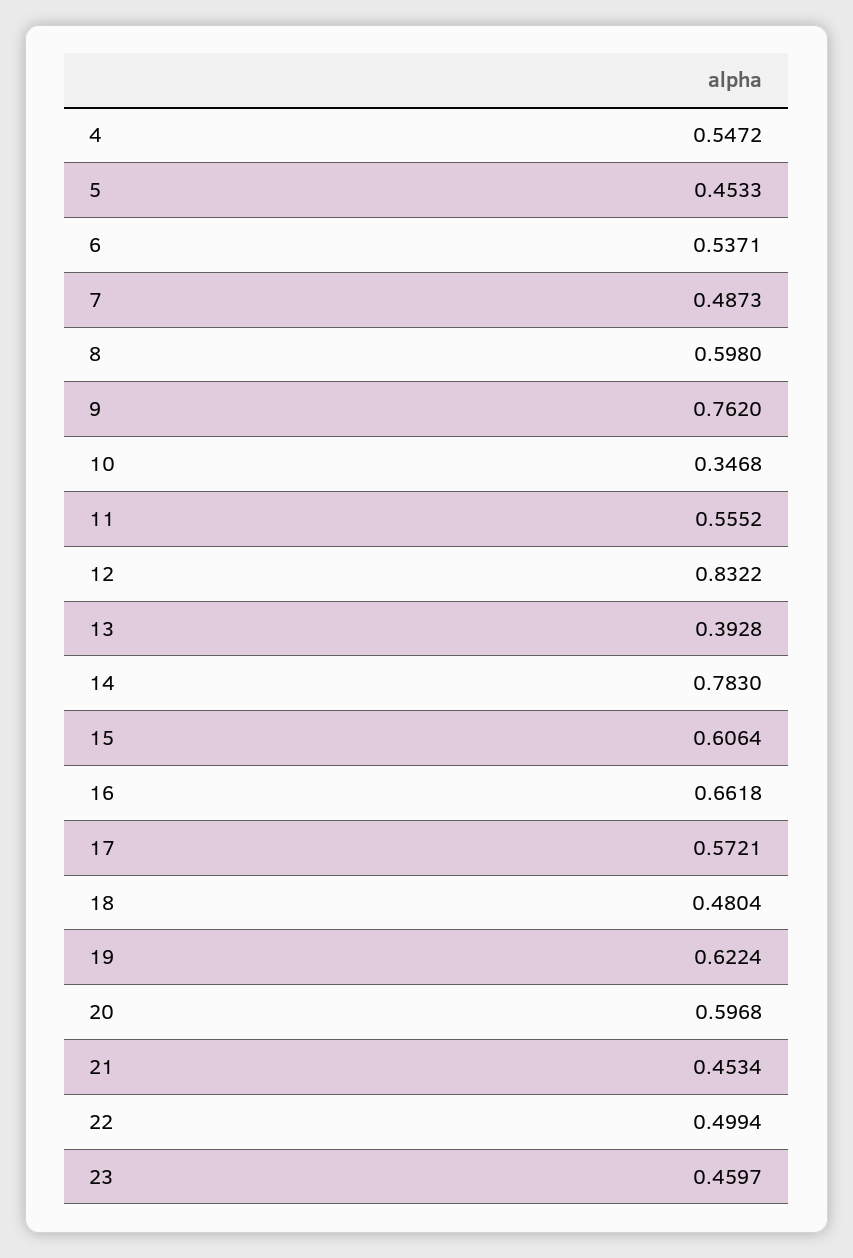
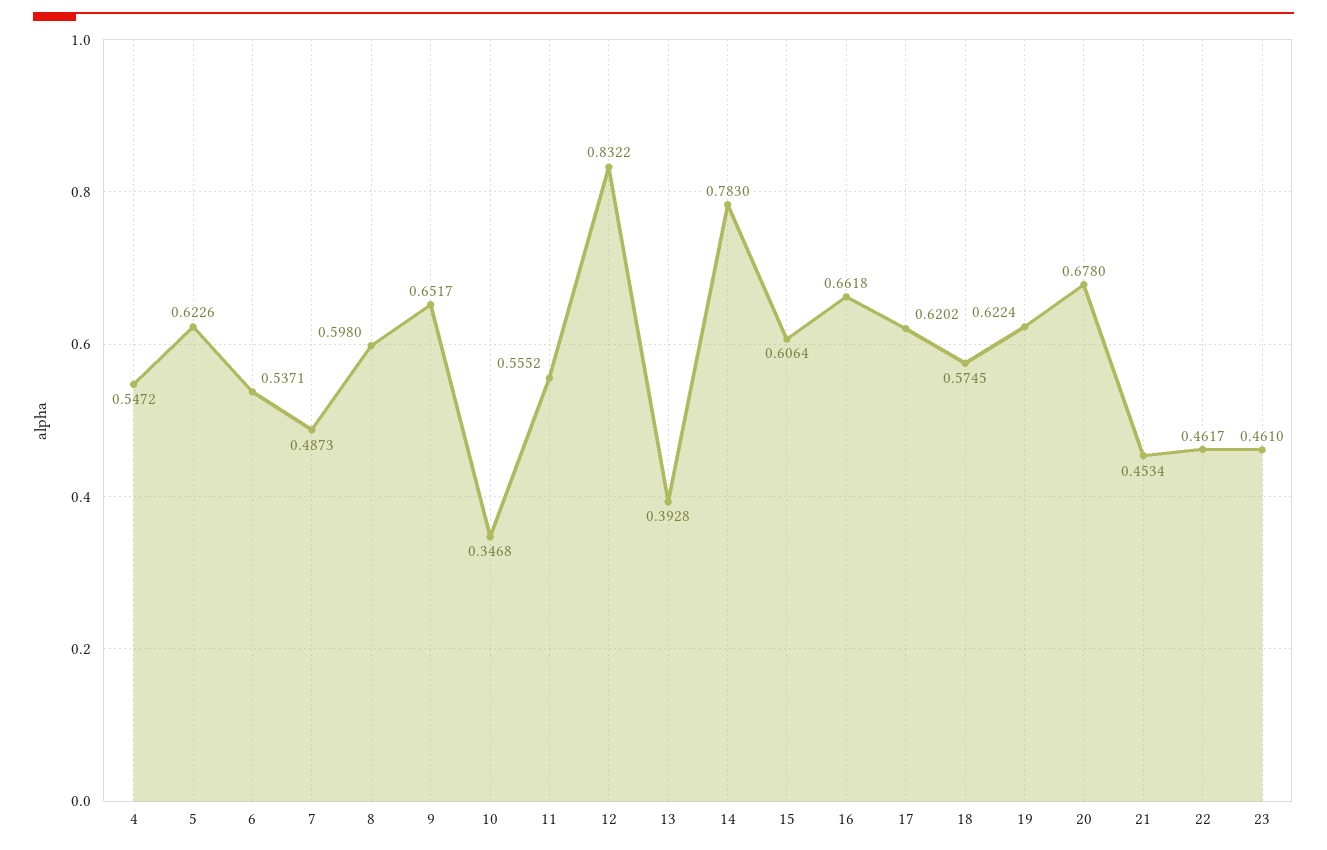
5: 0.4533 -> 0.6226
9: 0.762 -> 0.6517
17: 0.5721 -> 0.6202
18: 0.4804 -> 0.5745
20: 0.5968 -> 0.678
22: 0.4994 -> 0.4617
23: 0.4597 -> 0.461

